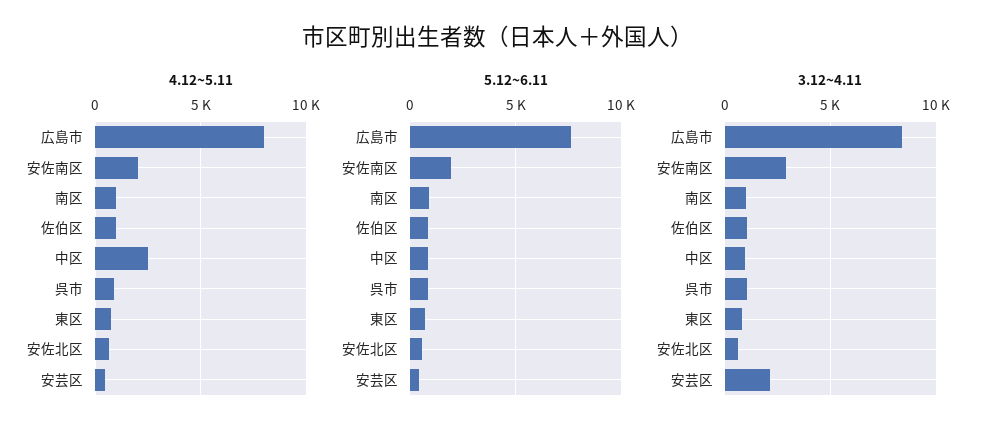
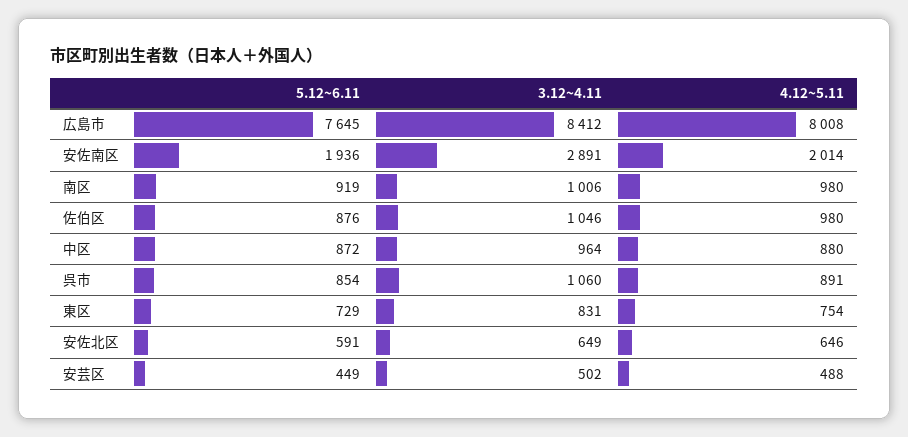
4.12~5.11, 中区: 2500 -> 880
3.12~4.11, 安芸区: 2000 -> 502

